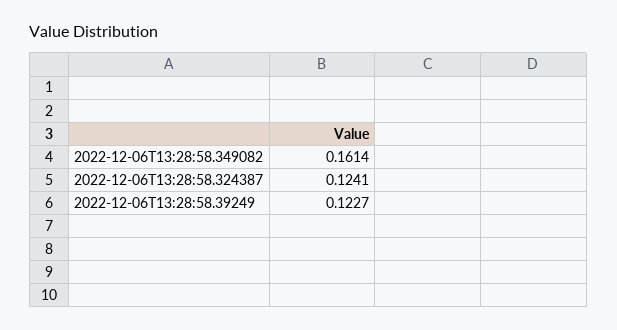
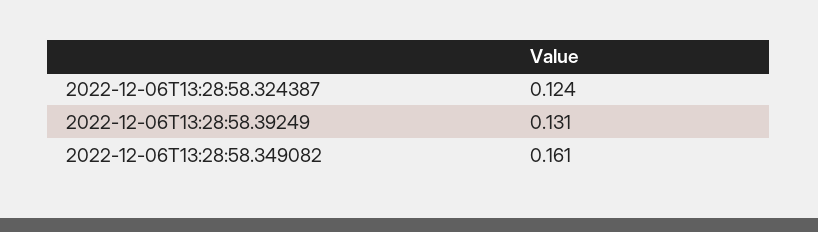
2022-12-06T13:28:58.39249: 0.1227 -> 0.131

